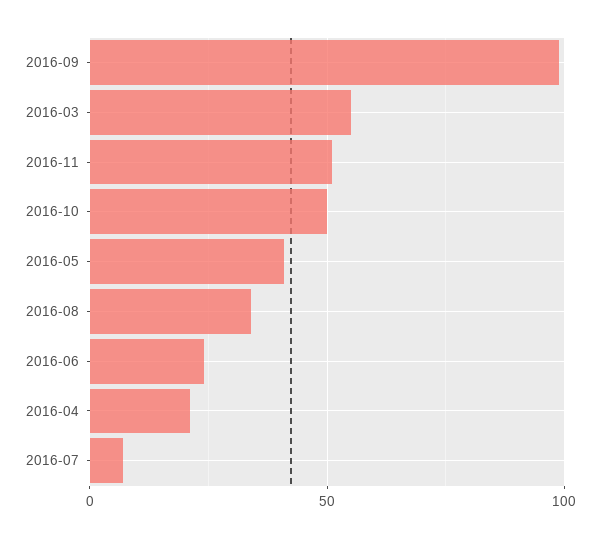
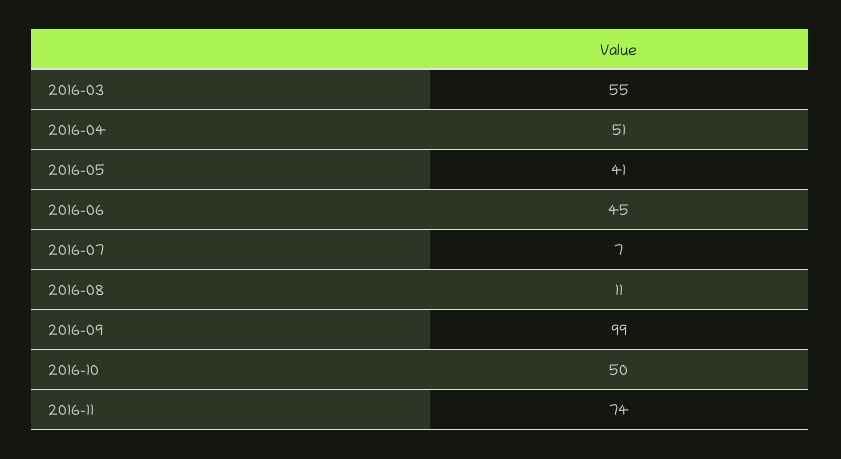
2016-11: 50 -> 74
2016-08: 35 -> 11
2016-06: 25 -> 45
2016-04: 20 -> 51

